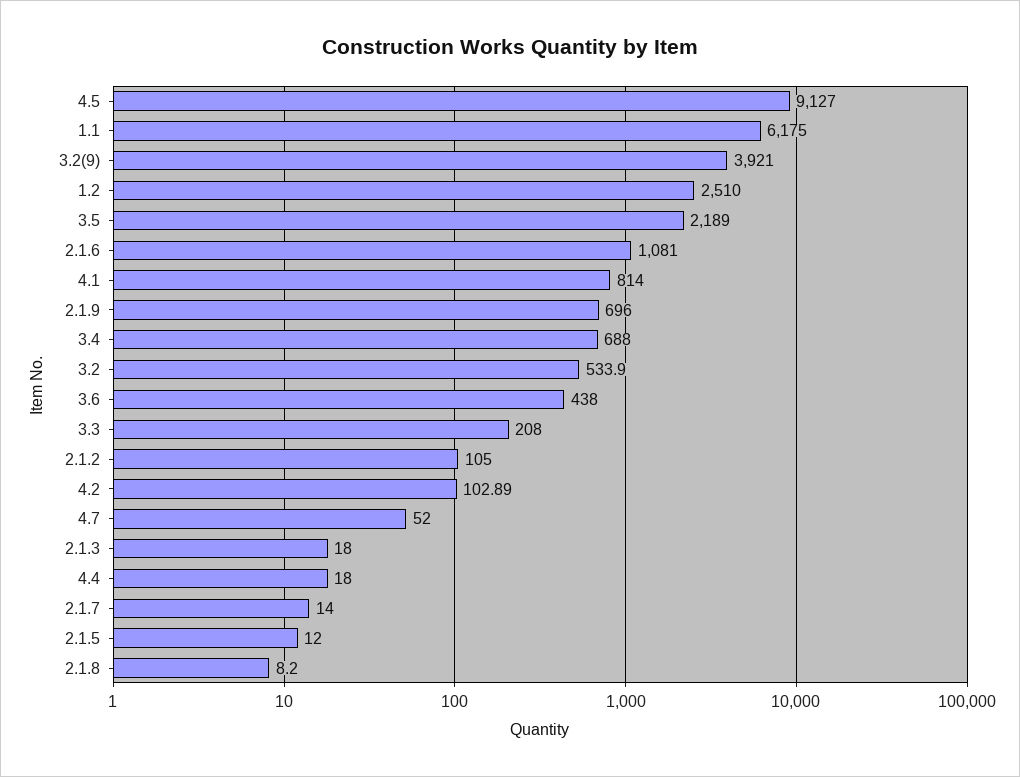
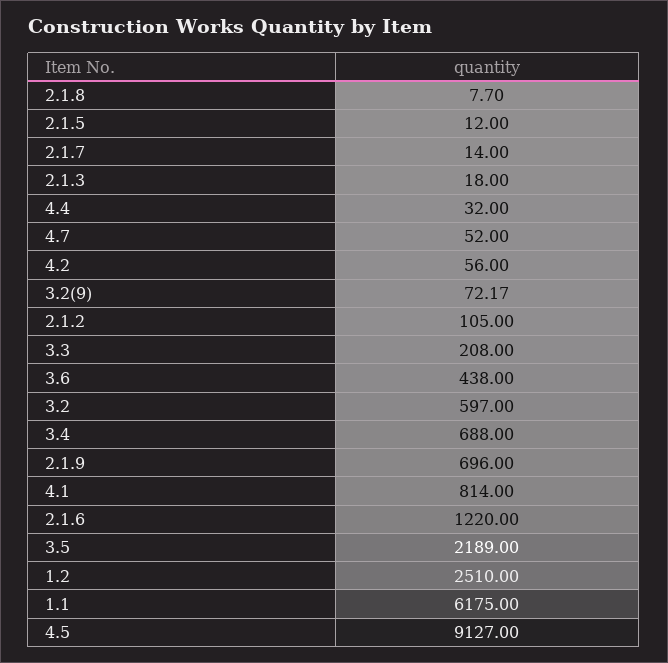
3.2(9): 3921 -> 72.17
2.1.6: 1081 -> 1220
3.2: 533.9 -> 597
4.2: 102.89 -> 56
4.4: 18 -> 32
2.1.8: 8.2 -> 7.7

